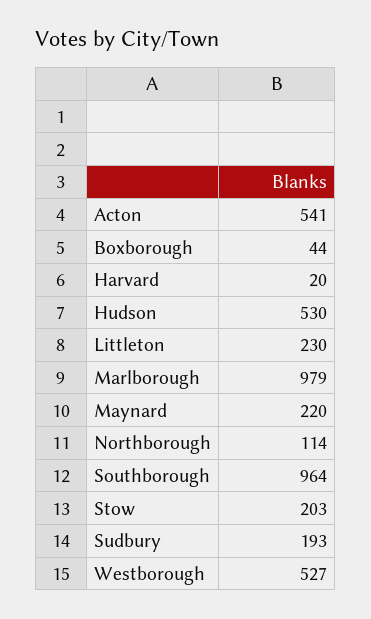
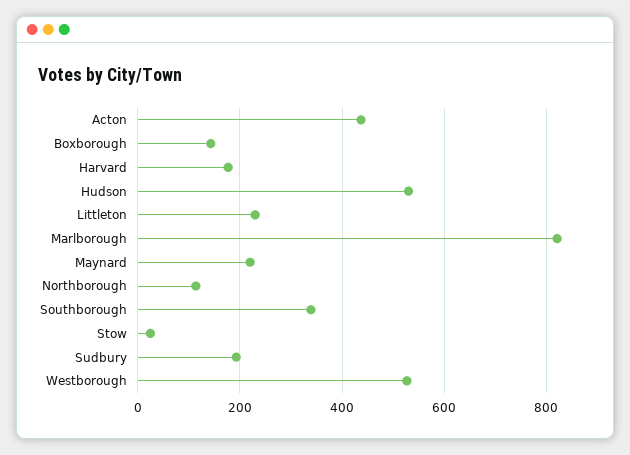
Acton: 541 -> 440
Boxborough: 44 -> 140
Harvard: 20 -> 180
Marlborough: 979 -> 820
Southborough: 964 -> 340
Stow: 203 -> 20

